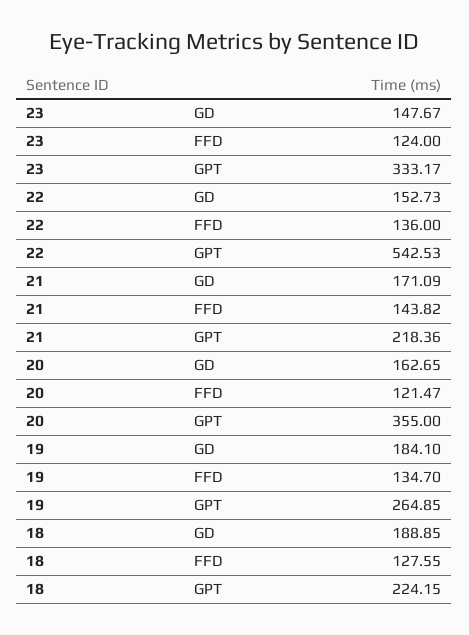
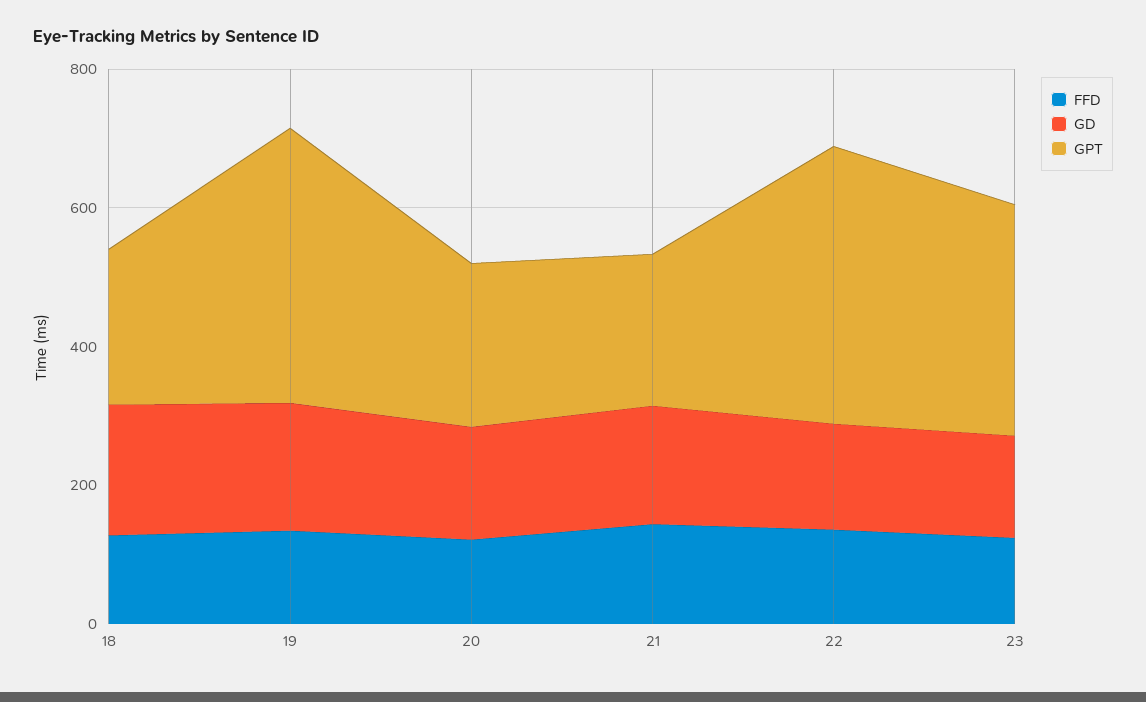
GPT, 22: 542.53 -> 400
GPT, 20: 355 -> 250
GPT, 19: 264.85 -> 400

